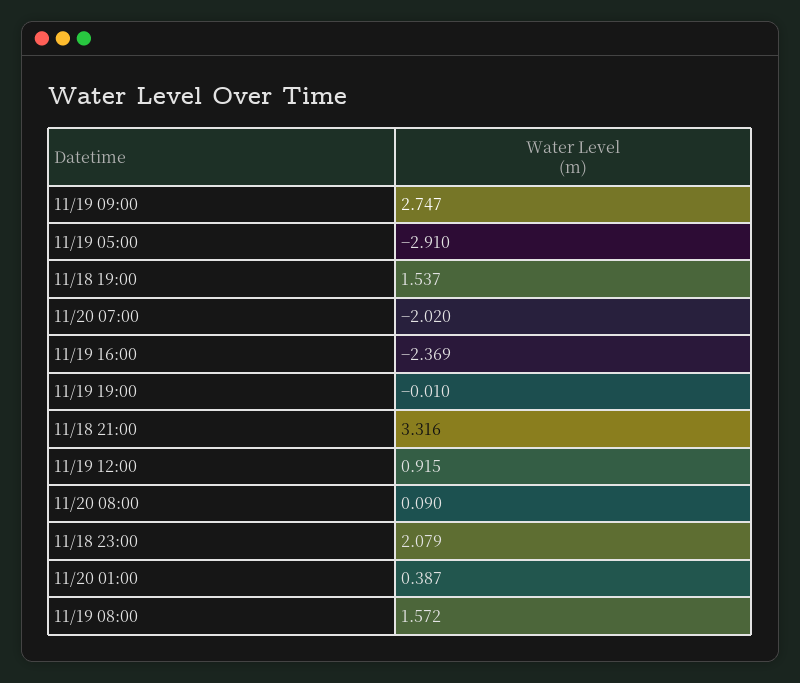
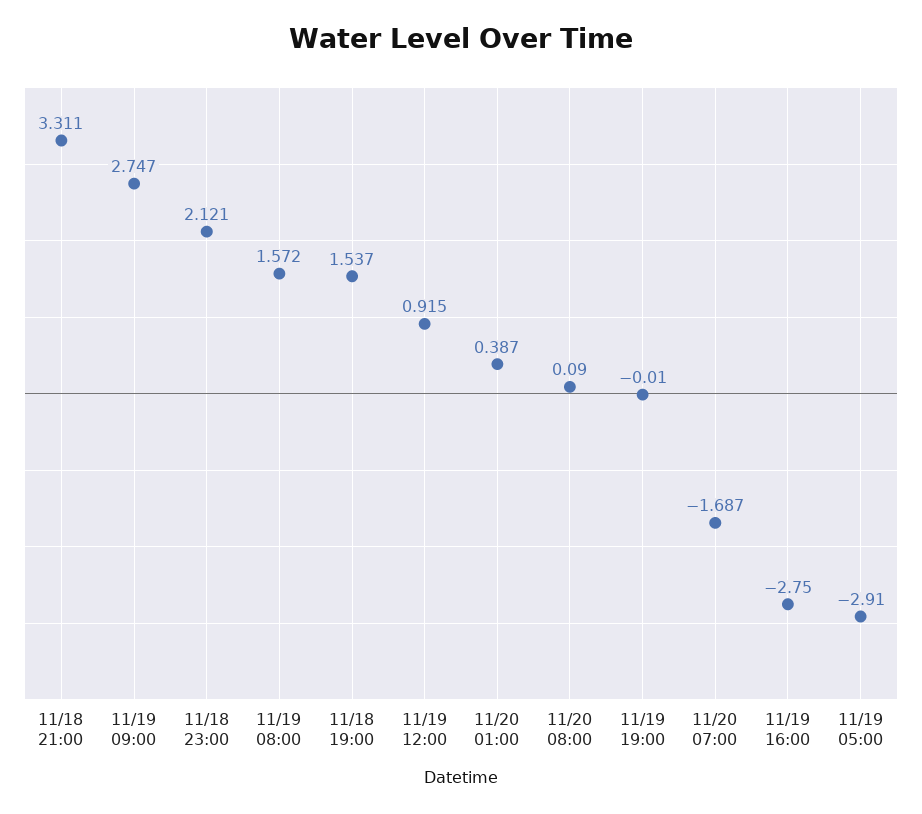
11/20 07:00: -2.02 -> -1.687
11/19 16:00: -2.369 -> -2.75
11/18 21:00: 3.316 -> 3.311
11/18 23:00: 2.079 -> 2.121

